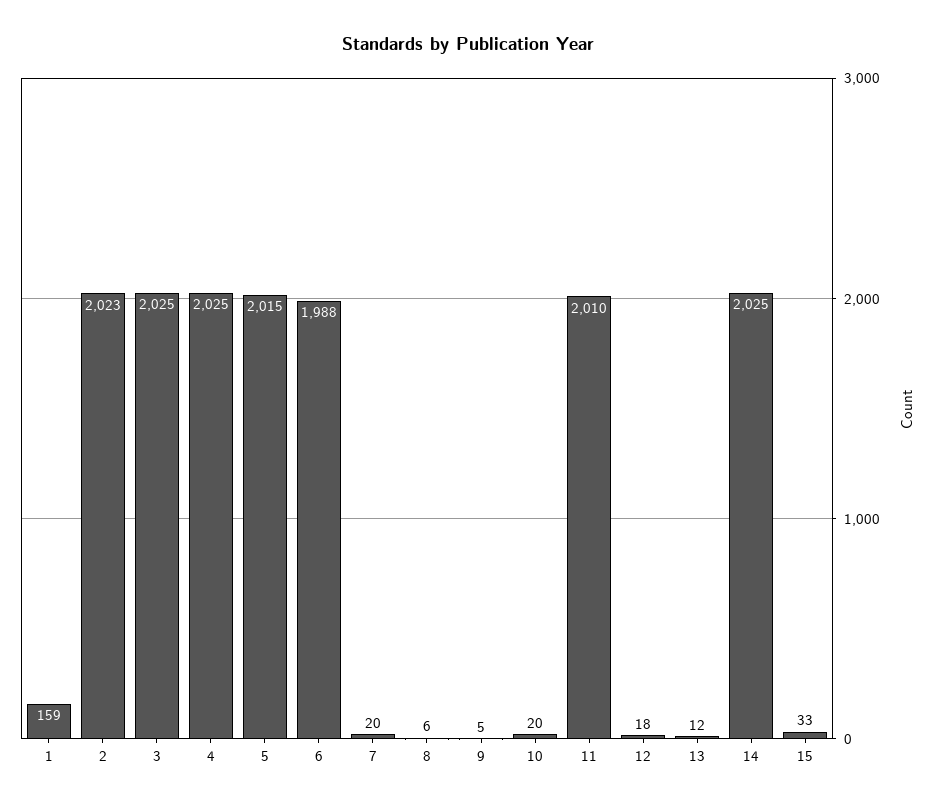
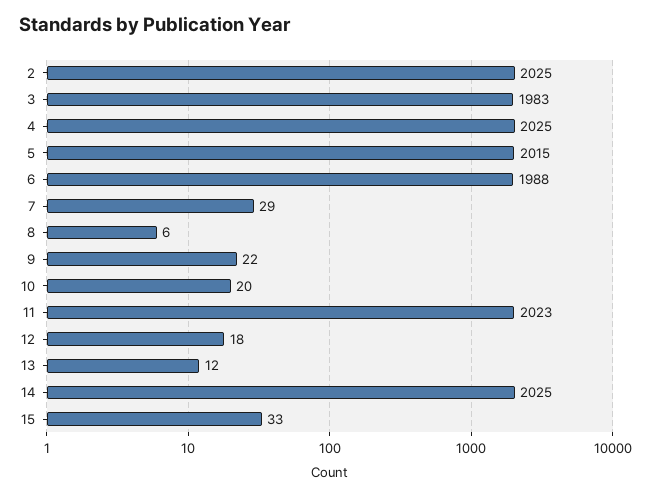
1: 159 -> none
2: 2023 -> 2025
3: 2025 -> 1983
7: 20 -> 29
9: 5 -> 22
11: 2010 -> 2023

